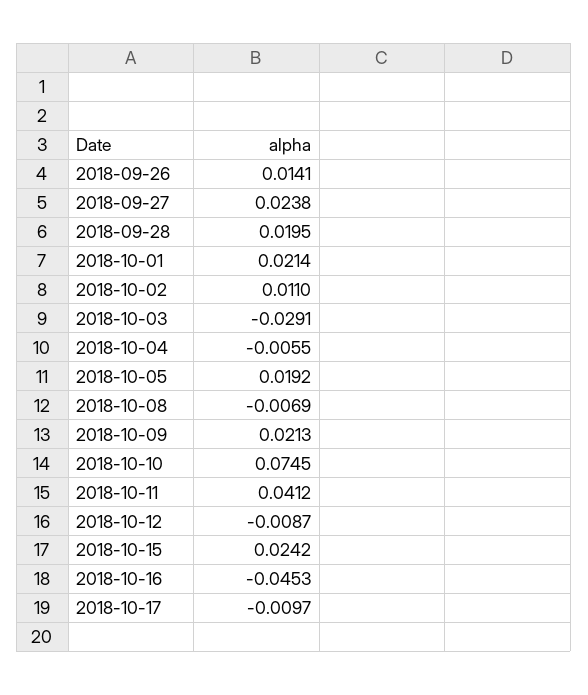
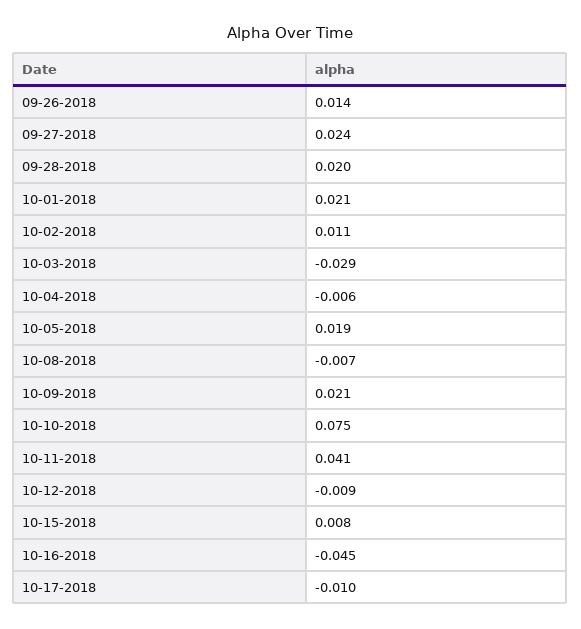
2018-10-15: 0.0242 -> 0.008

